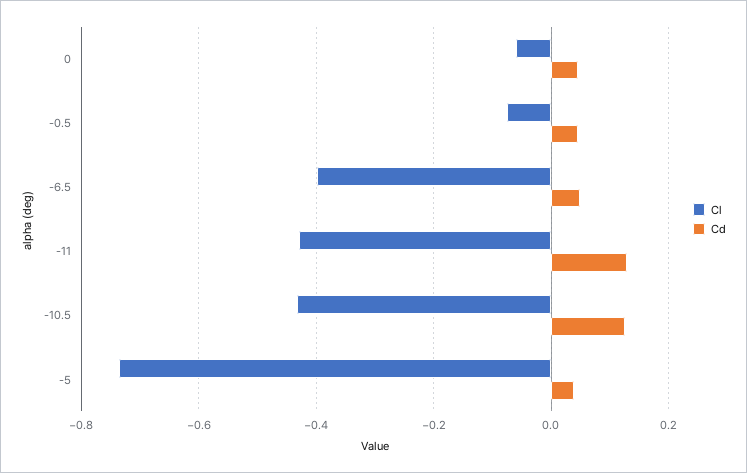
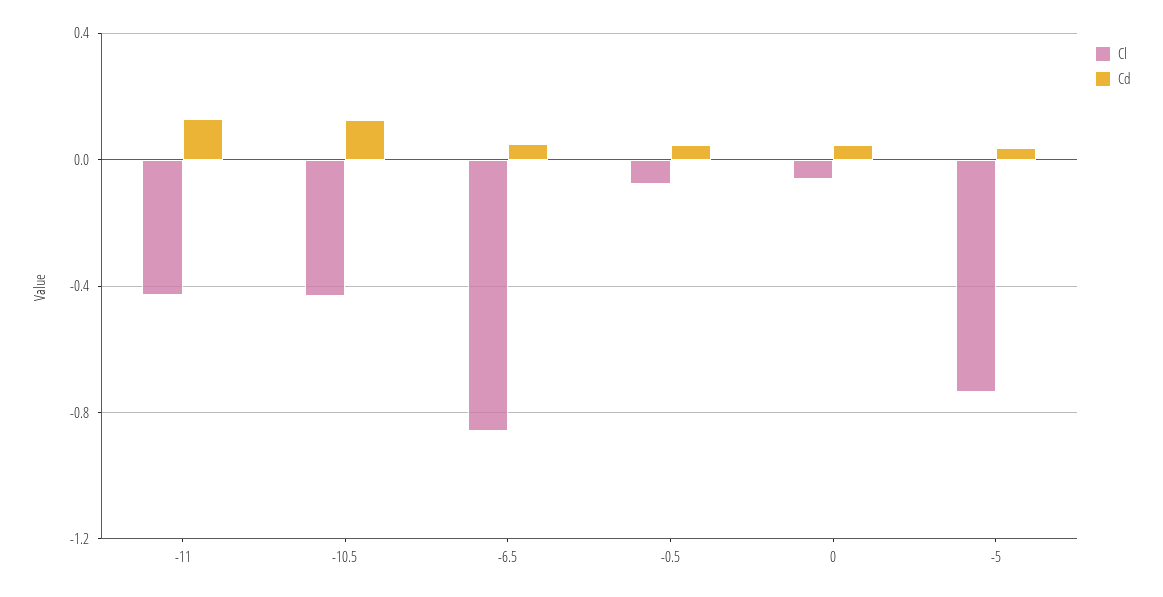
Cl, -6.5: -0.4 -> -0.85

